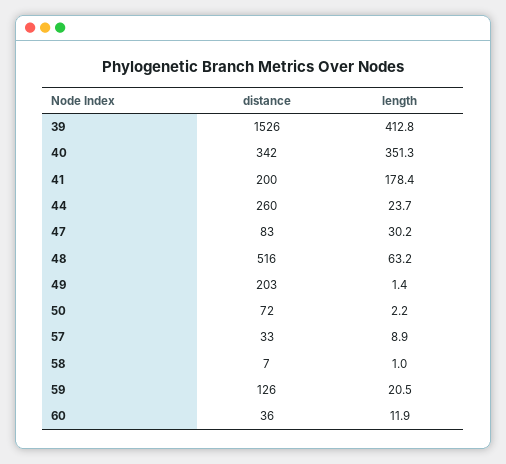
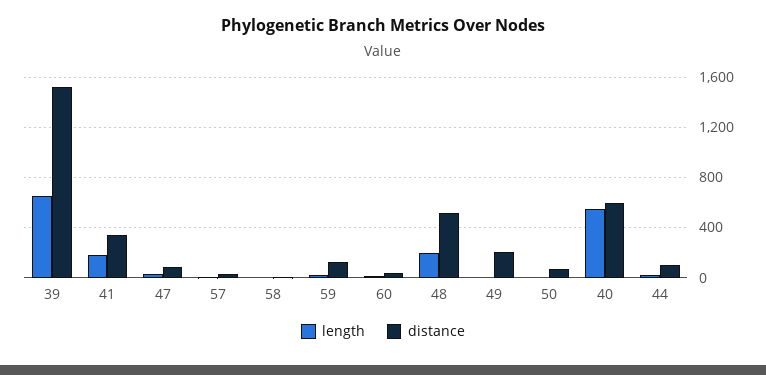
length, 39: 412.8 -> 650
distance, 40: 342 -> 600
length, 40: 351.3 -> 550
distance, 41: 200 -> 350
distance, 44: 260 -> 100
length, 48: 63.2 -> 200

